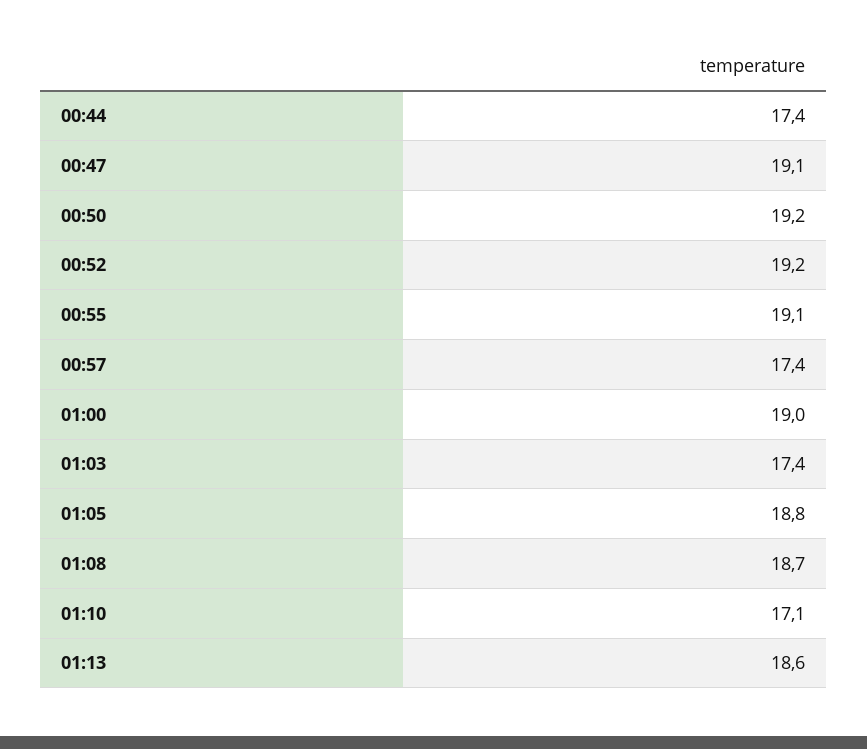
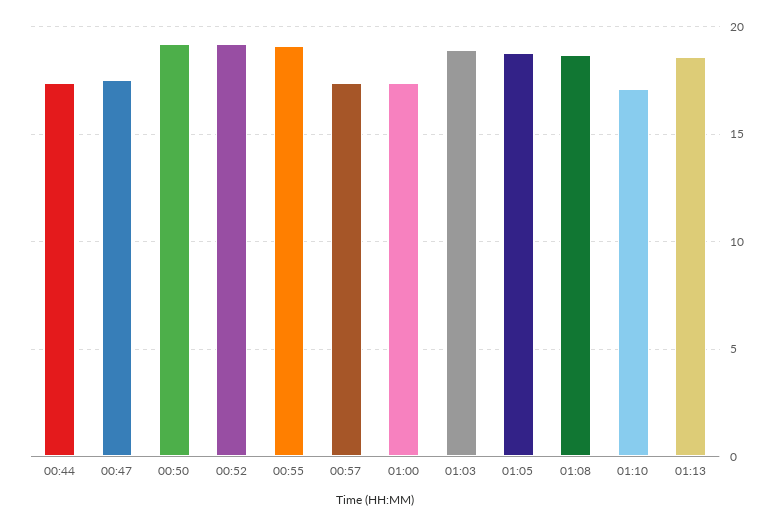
00:47: 19.1 -> 17.5
01:00: 19 -> 17.5
01:03: 17.4 -> 19

